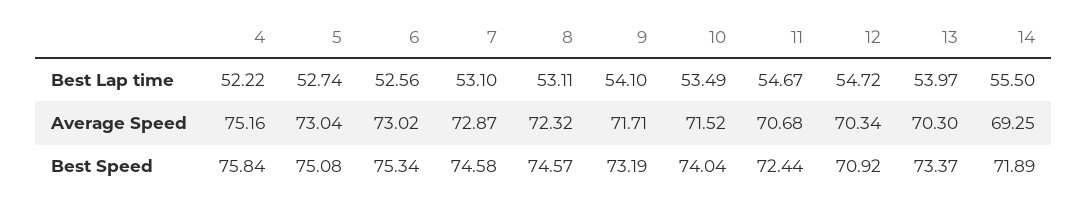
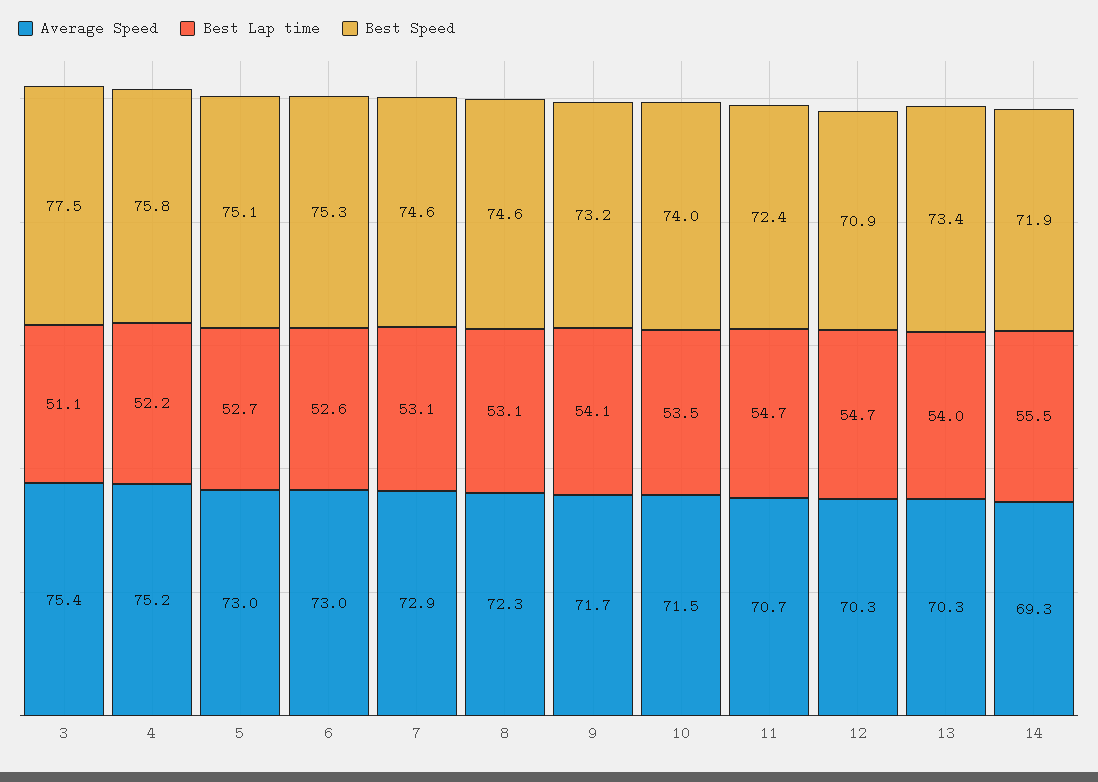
Average Speed, 3: none -> 75.4
Best Lap time, 3: none -> 51.1
Best Speed, 3: none -> 77.5

